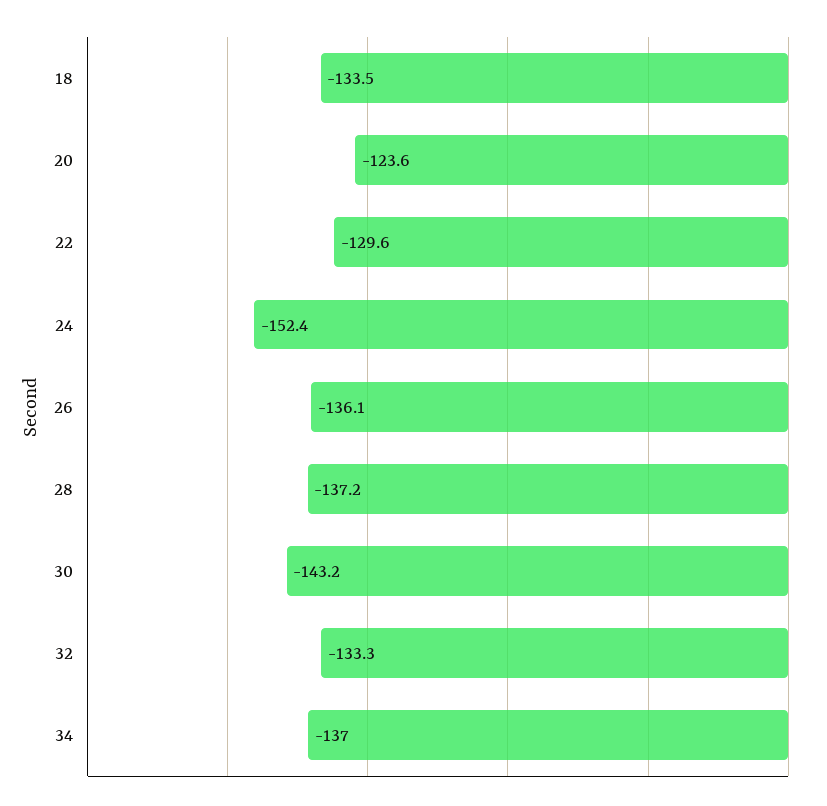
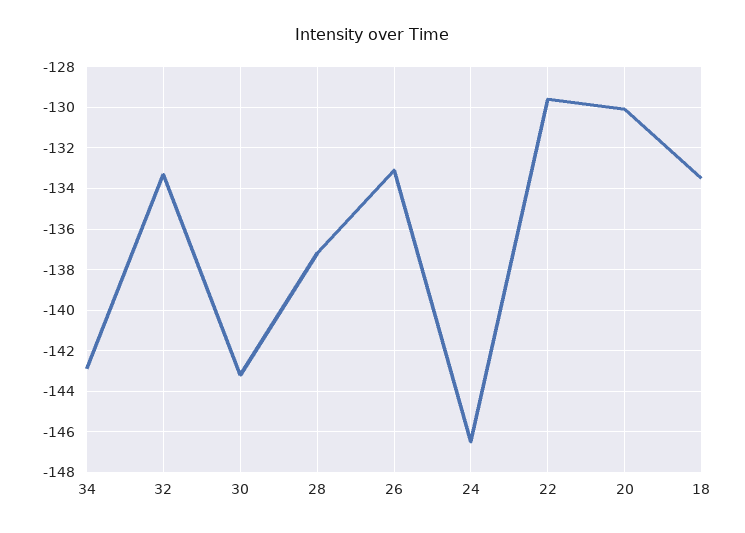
20: -123.6 -> -130
24: -152.4 -> -146.5
26: -136.1 -> -133
34: -137 -> -143

